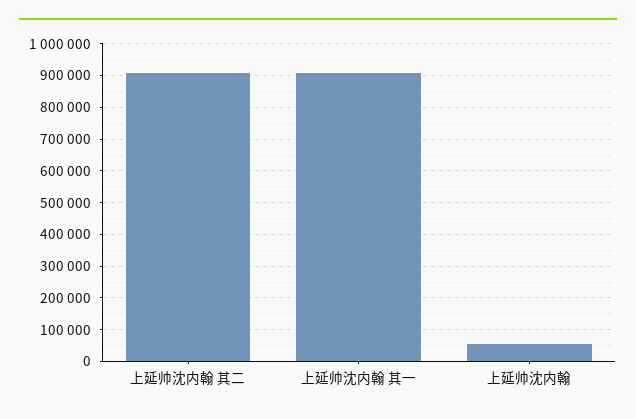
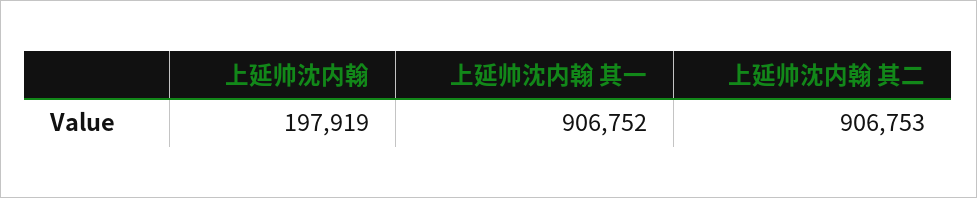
上延帅沈内翰: 60000 -> 197919

